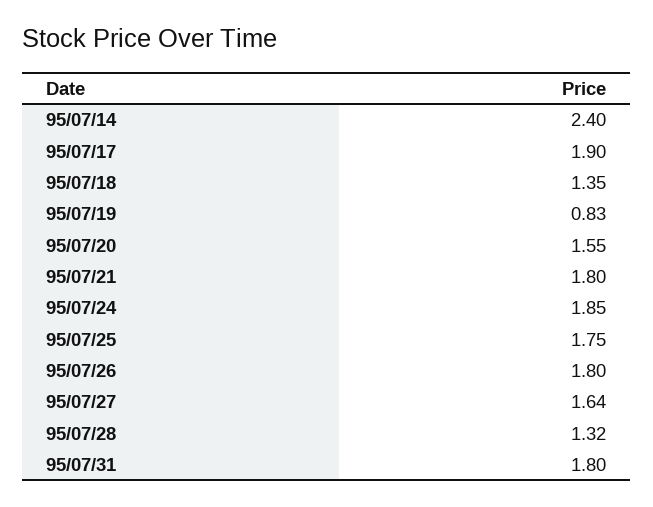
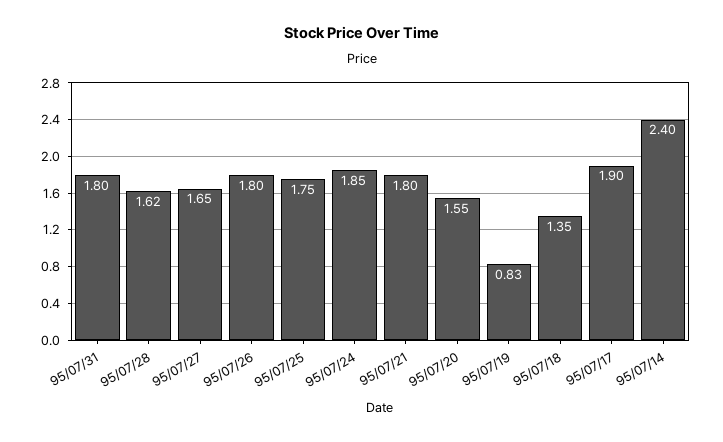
95/07/27: 1.64 -> 1.65
95/07/28: 1.32 -> 1.62

